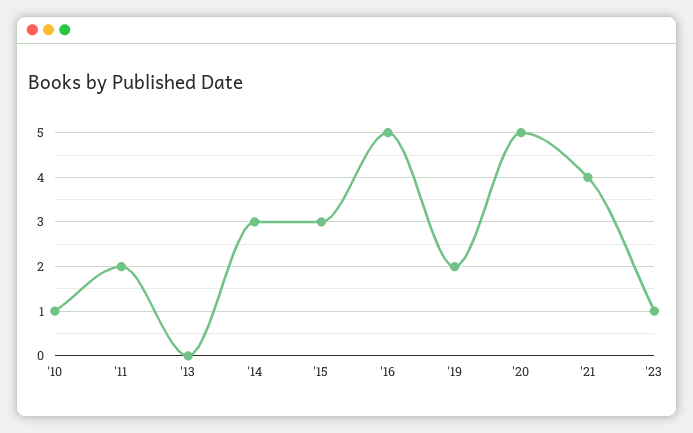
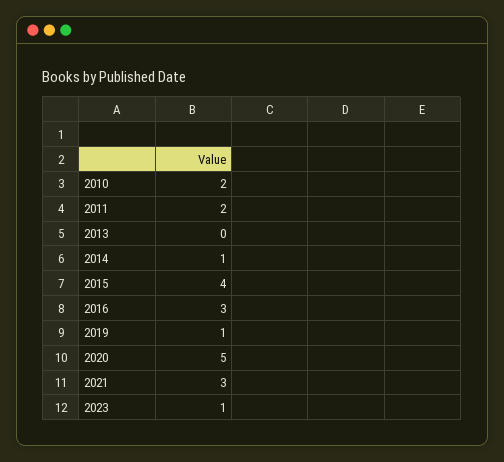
'10: 1 -> 2
'14: 3 -> 1
'15: 3 -> 4
'16: 5 -> 3
'19: 2 -> 1
'21: 4 -> 3

